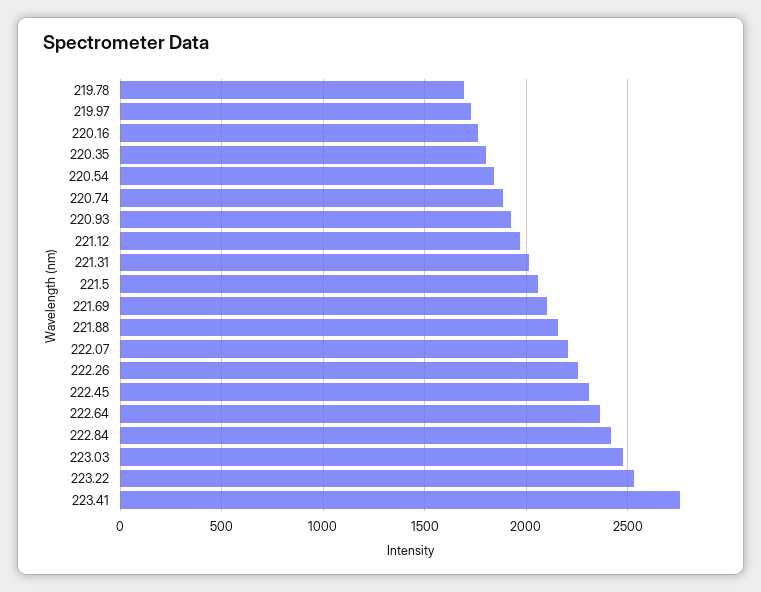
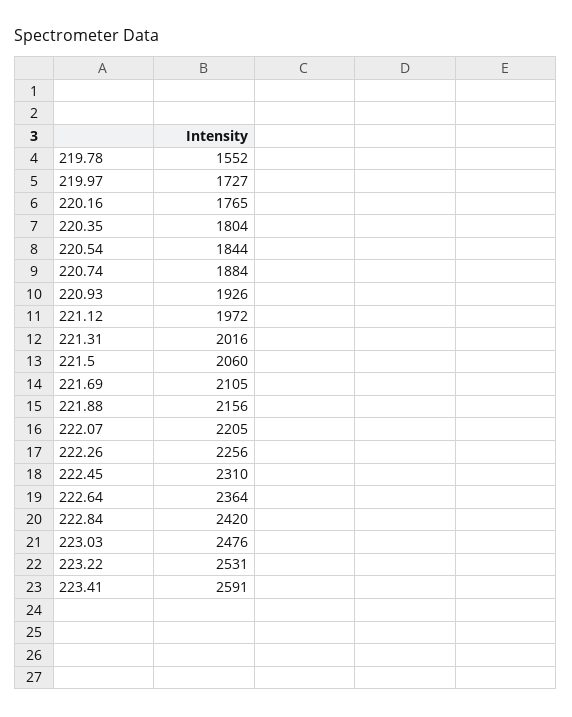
219.78: 1700 -> 1552
223.41: 2750 -> 2591

